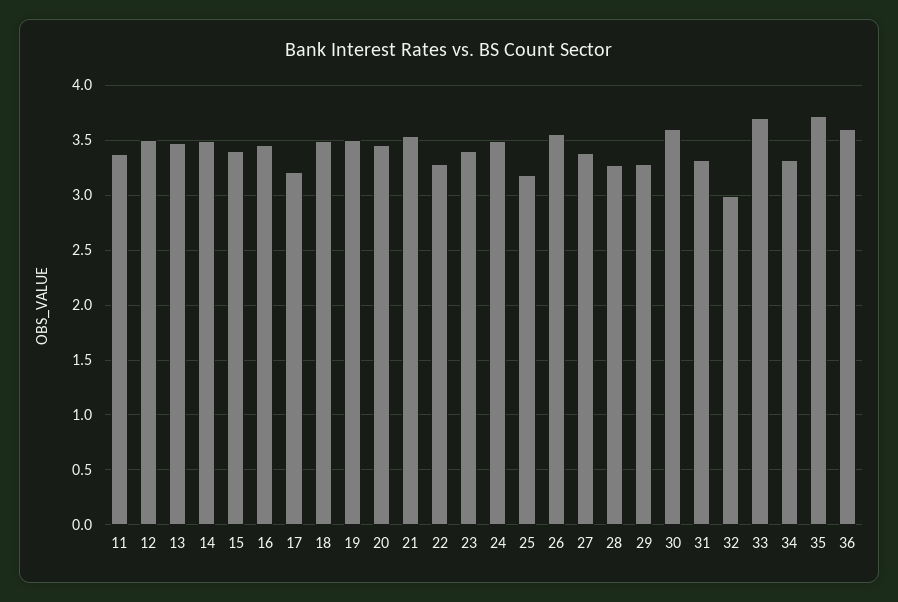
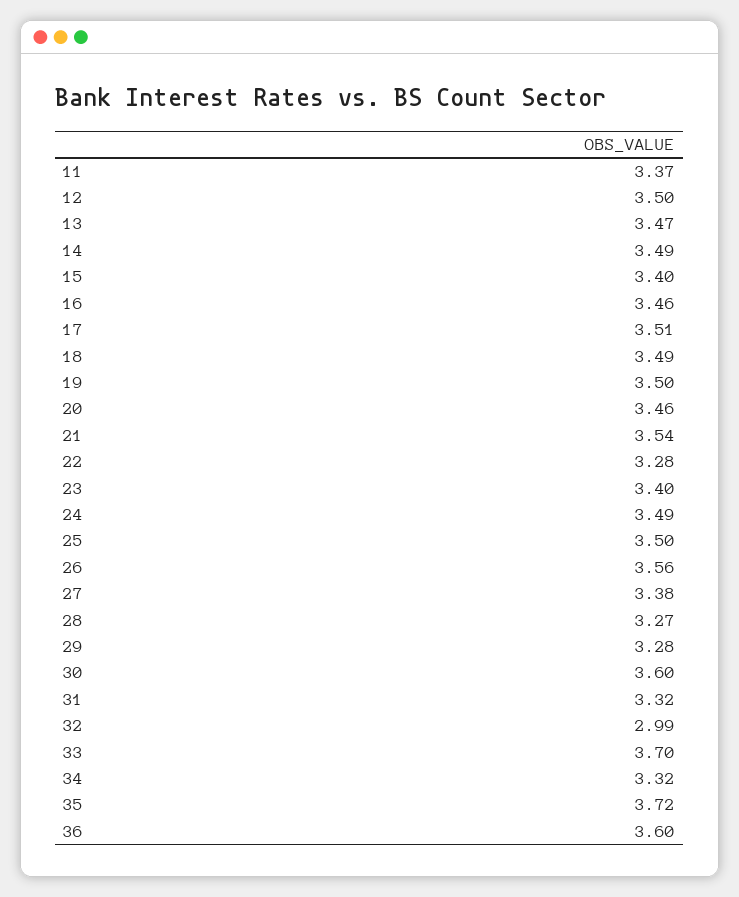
17: 3.2 -> 3.51
25: 3.2 -> 3.5

